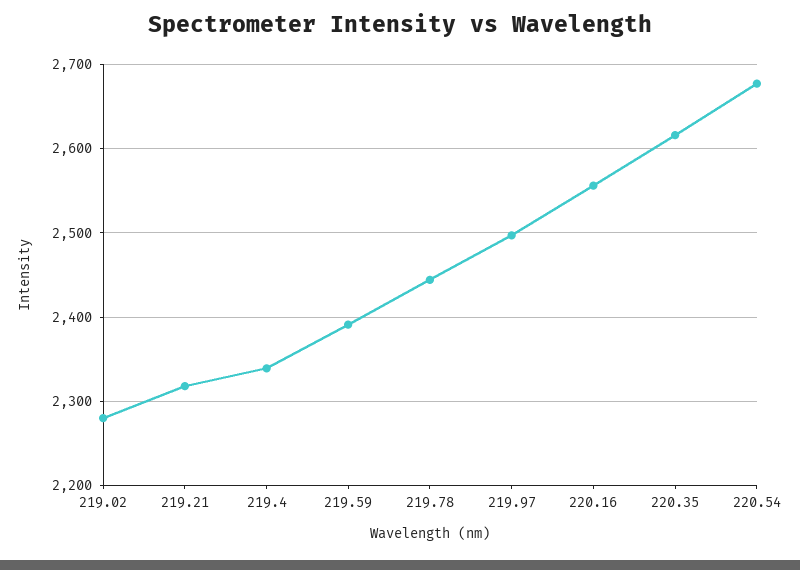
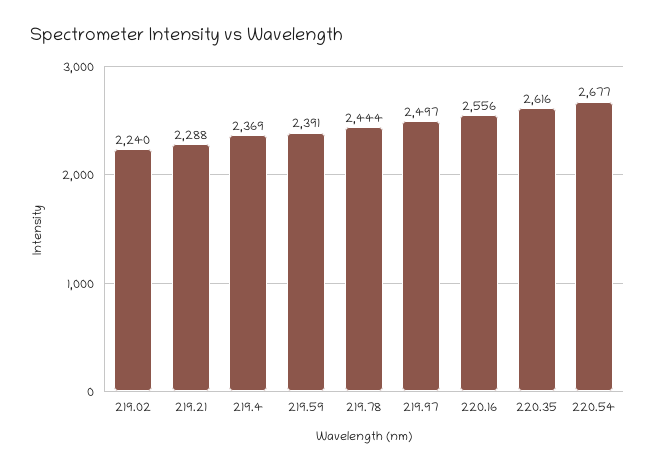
219.02: 2280 -> 2240
219.21: 2320 -> 2288
219.4: 2340 -> 2369

